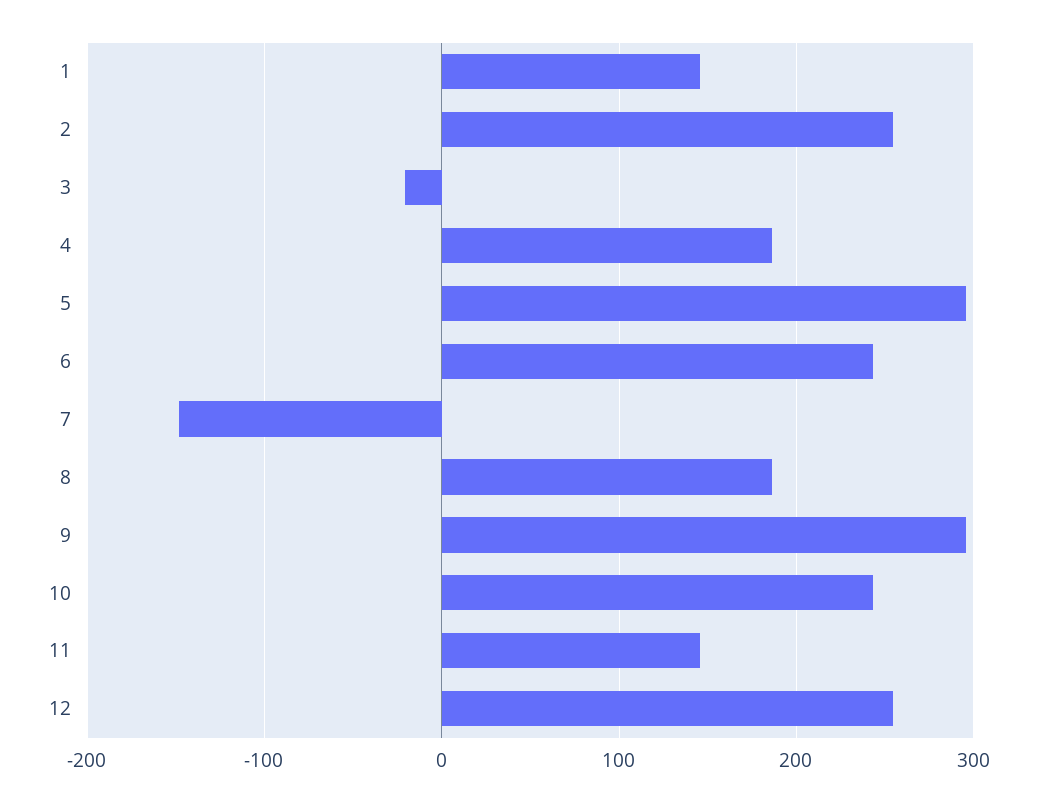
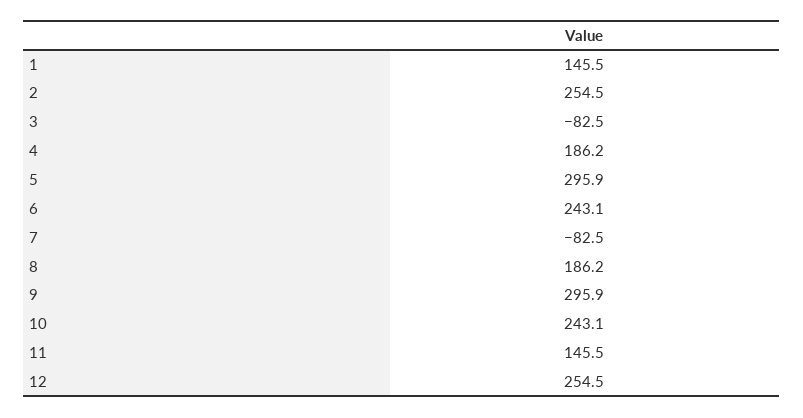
3: -20 -> -82.5
7: -150 -> -82.5

